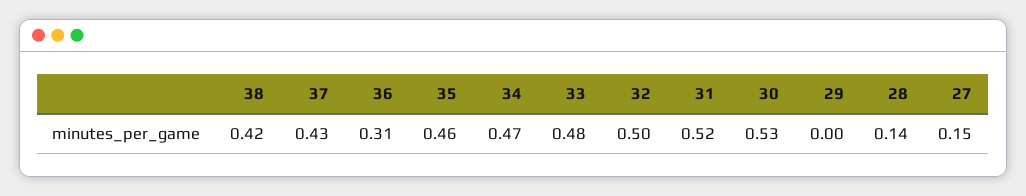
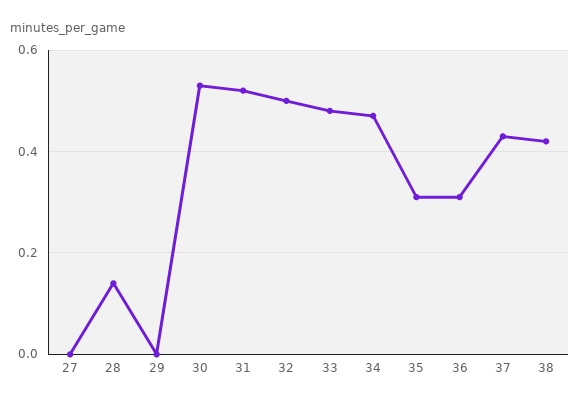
35: 0.46 -> 0.3
27: 0.15 -> 0

